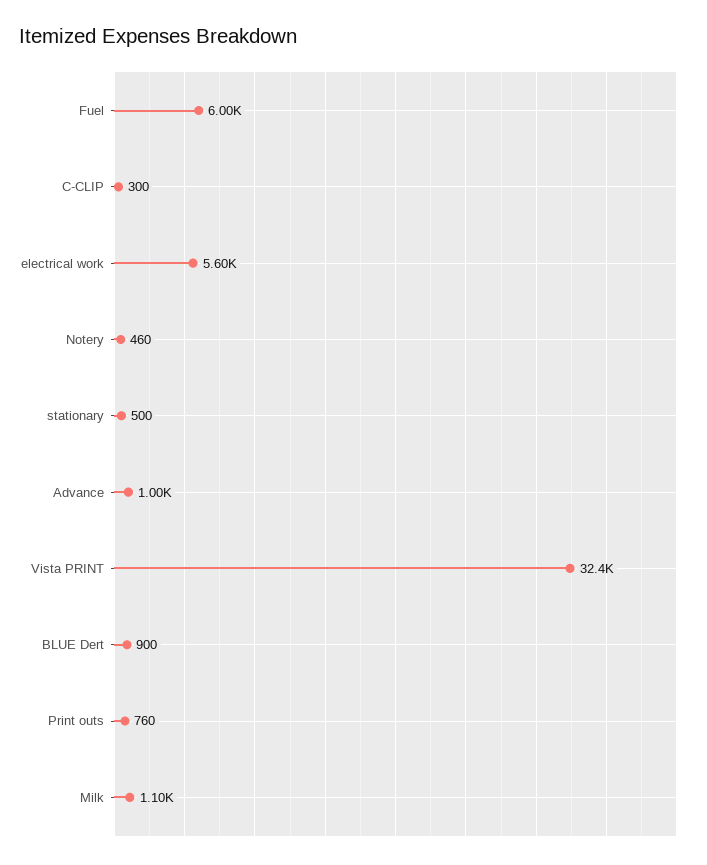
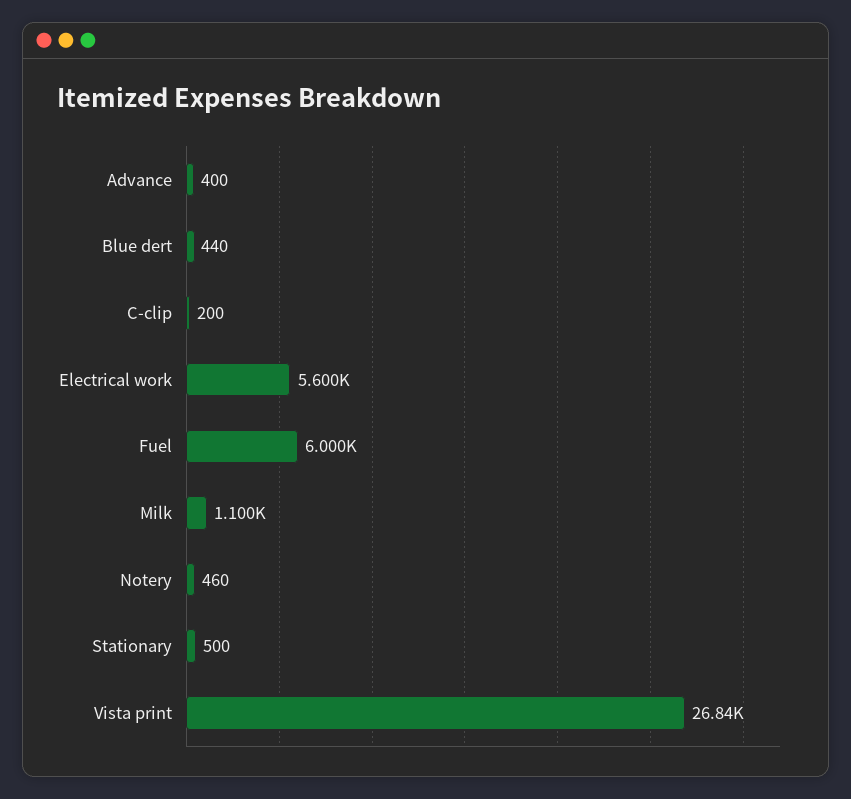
C-CLIP: 300 -> 200
Advance: 1000 -> 400
Vista PRINT: 32400 -> 26840
BLUE Dert: 900 -> 440
Print outs: 760 -> none

